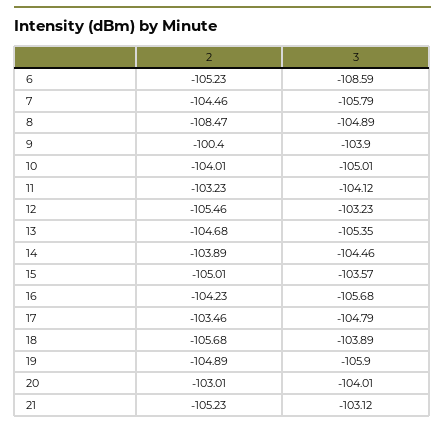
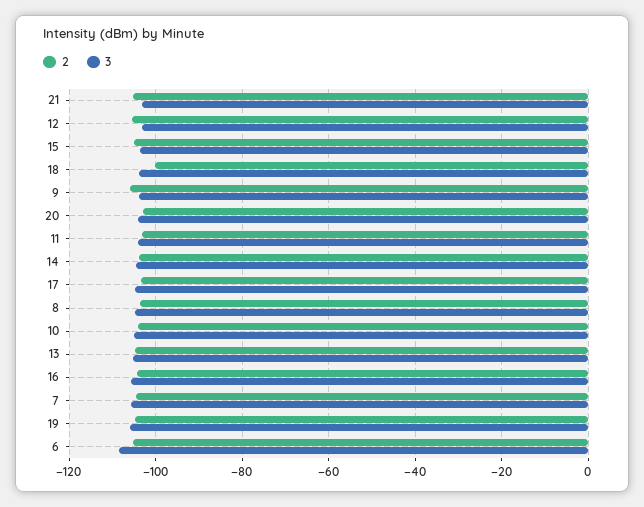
2, 8: -108.47 -> -104
2, 9: -100.4 -> -106
2, 18: -105.68 -> -100

